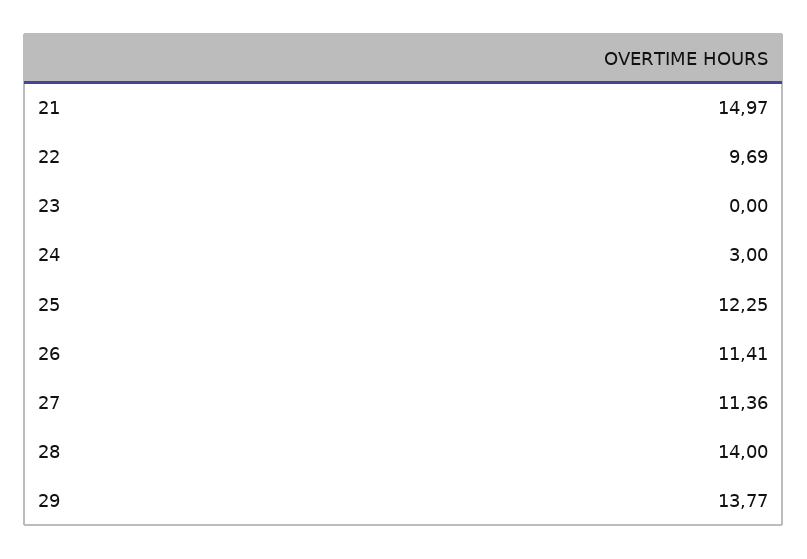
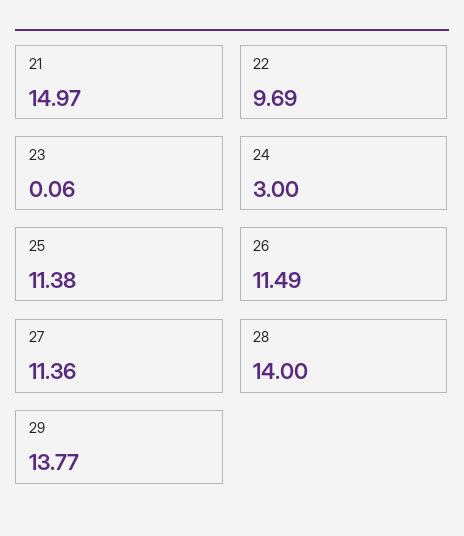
23: 0 -> 0.06
25: 12.25 -> 11.38
26: 11.41 -> 11.49

